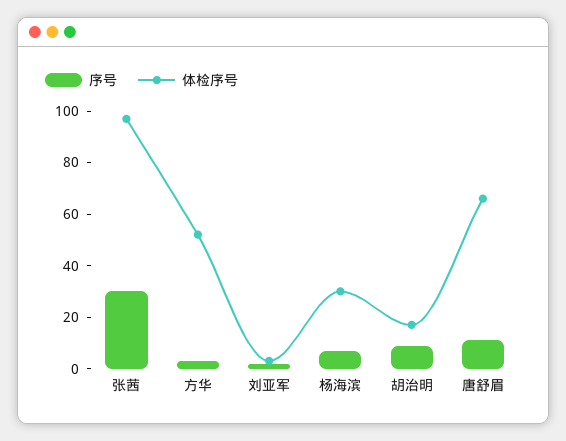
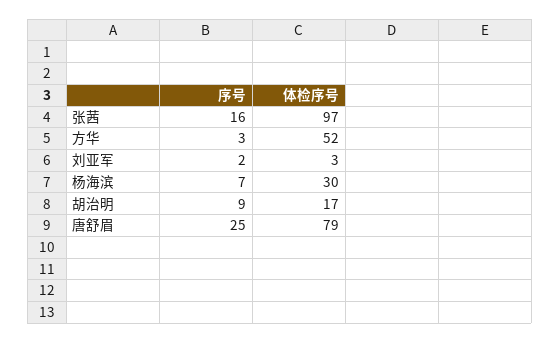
序号, 张茜: 30 -> 16
序号, 唐舒眉: 10 -> 25
体检序号, 唐舒眉: 65 -> 79

